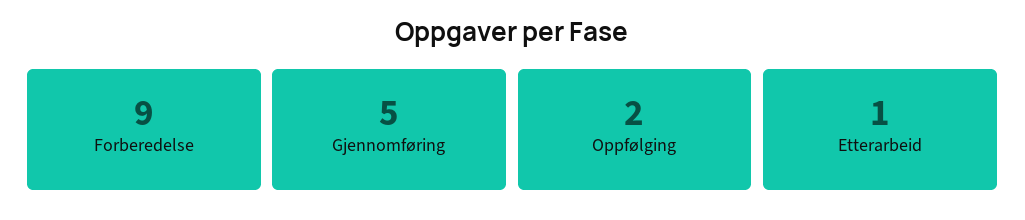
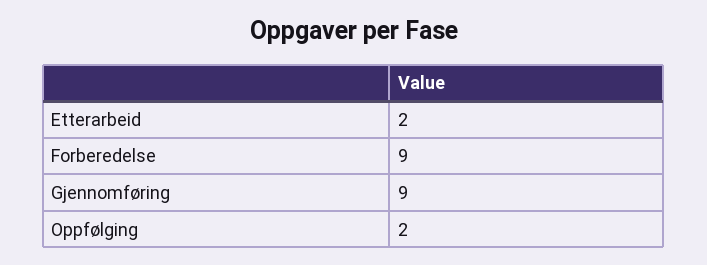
Gjennomføring: 5 -> 9
Etterarbeid: 1 -> 2

